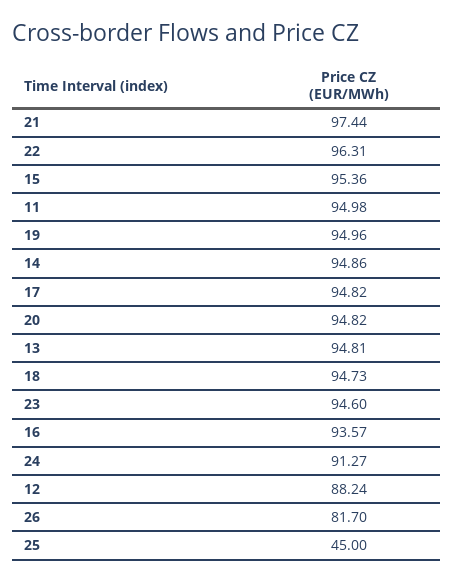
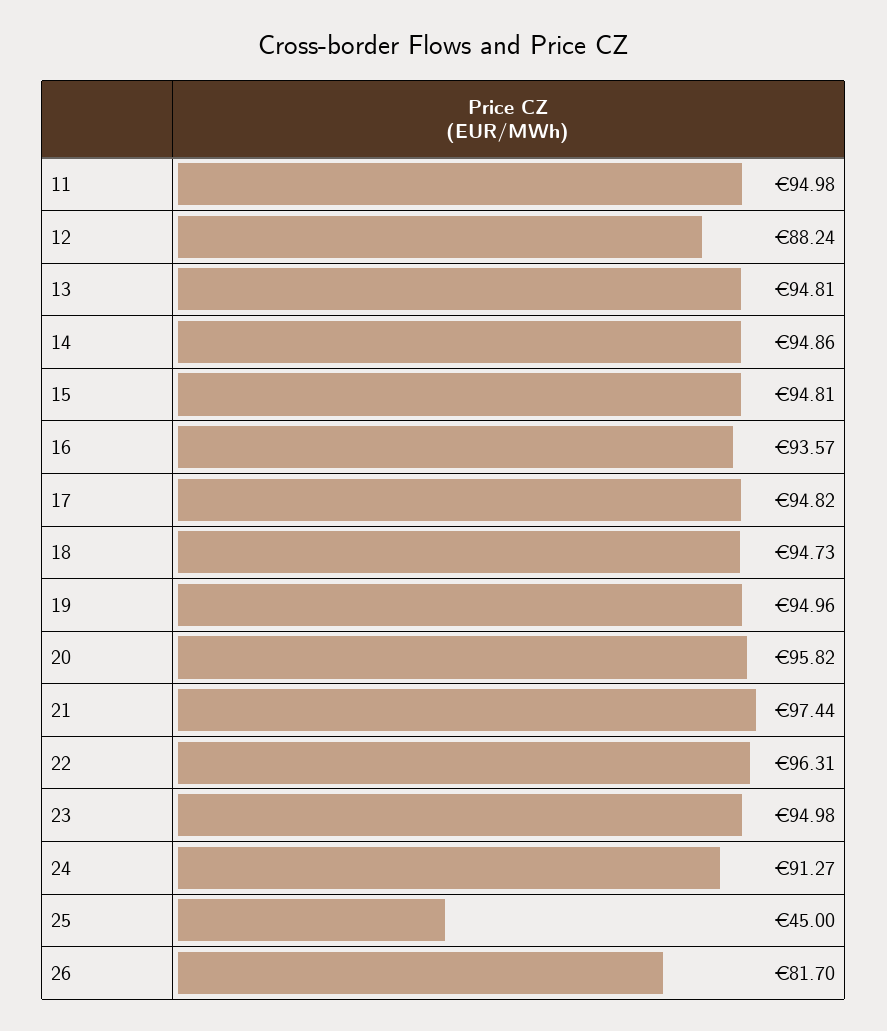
15: 95.36 -> 94.81
20: 94.82 -> 95.82
23: 94.6 -> 94.98

